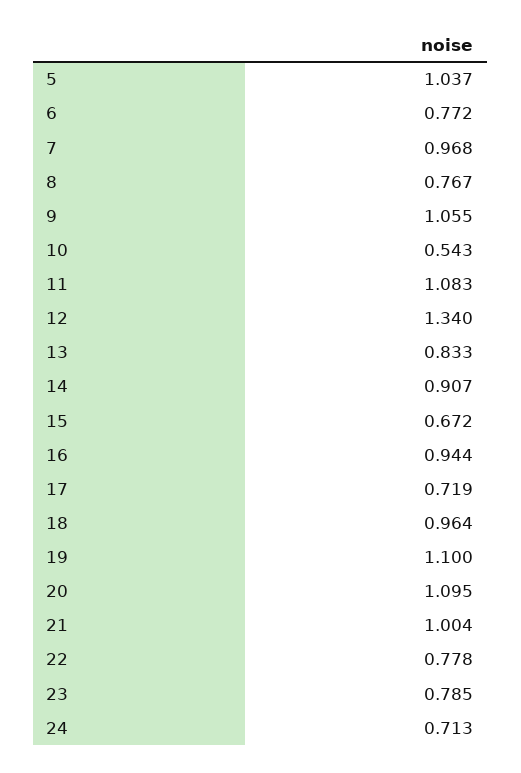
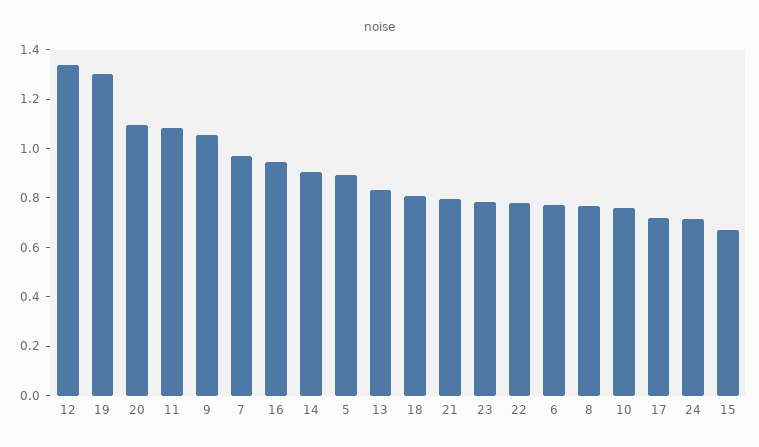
5: 1.037 -> 0.9
10: 0.543 -> 0.75
18: 0.964 -> 0.8
19: 1.1 -> 1.3
21: 1.004 -> 0.8

